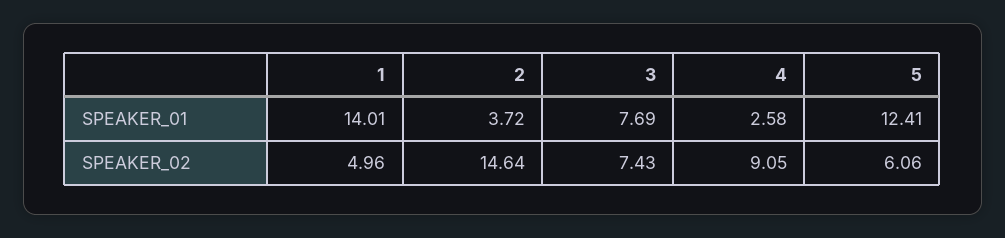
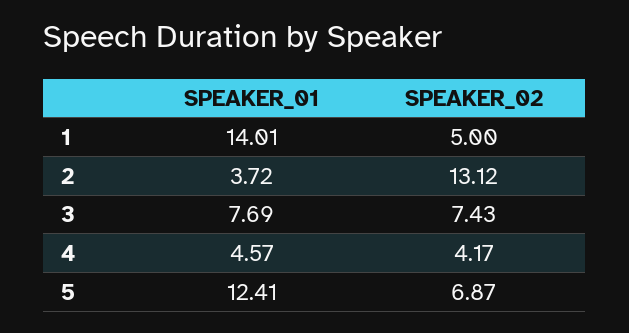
4, SPEAKER_01: 2.58 -> 4.57
1, SPEAKER_02: 4.96 -> 5
2, SPEAKER_02: 14.64 -> 13.12
4, SPEAKER_02: 9.05 -> 4.17
5, SPEAKER_02: 6.06 -> 6.87

